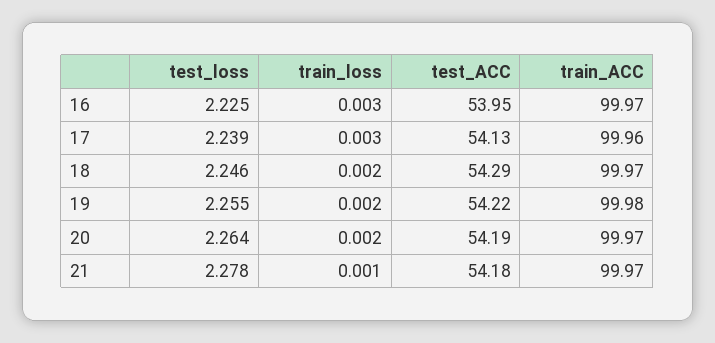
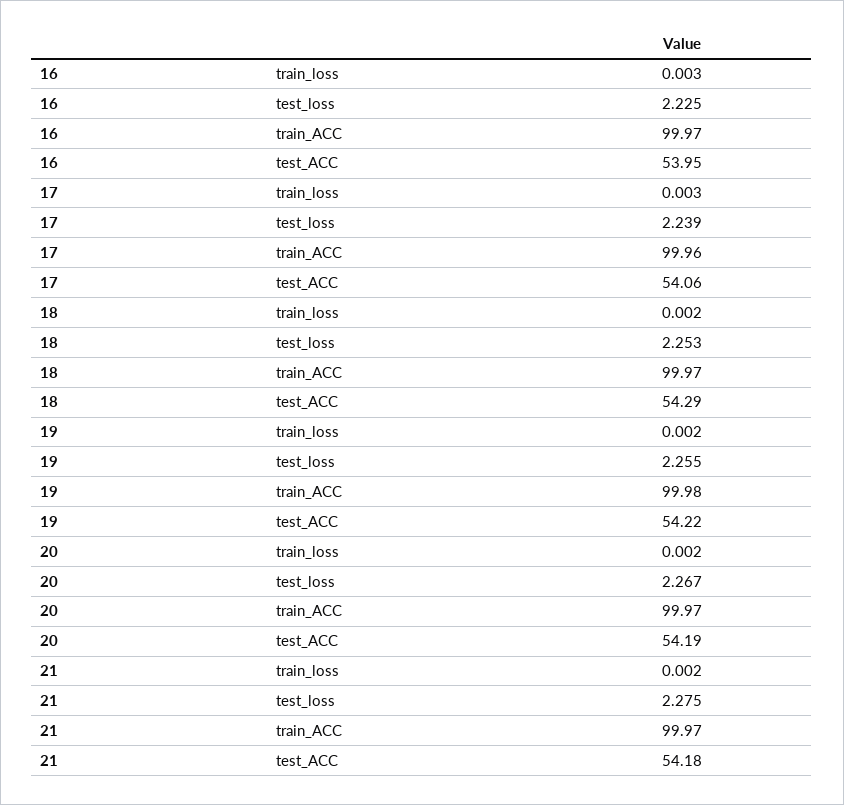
test_ACC, 17: 54.13 -> 54.06
test_loss, 18: 2.246 -> 2.253
test_loss, 20: 2.264 -> 2.267
test_loss, 21: 2.278 -> 2.275
train_loss, 21: 0.001 -> 0.002

